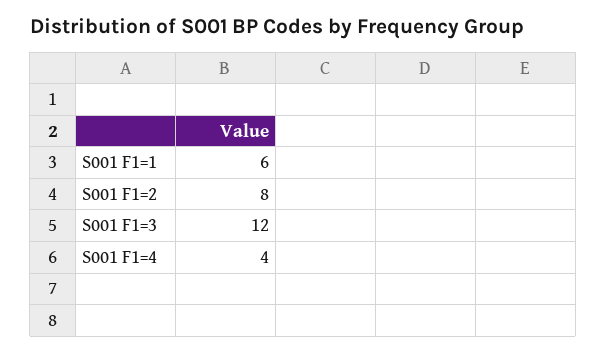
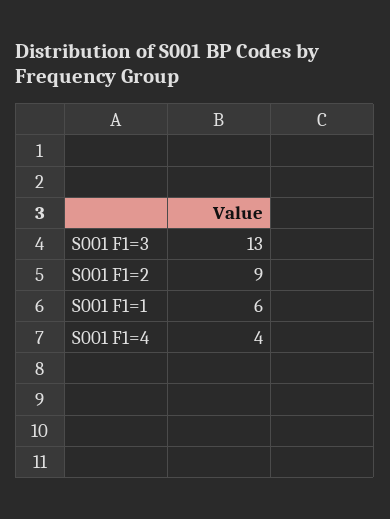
S001 F1=2: 8 -> 9
S001 F1=3: 12 -> 13

